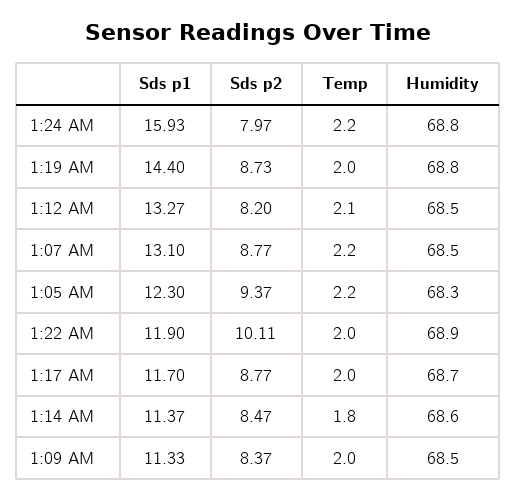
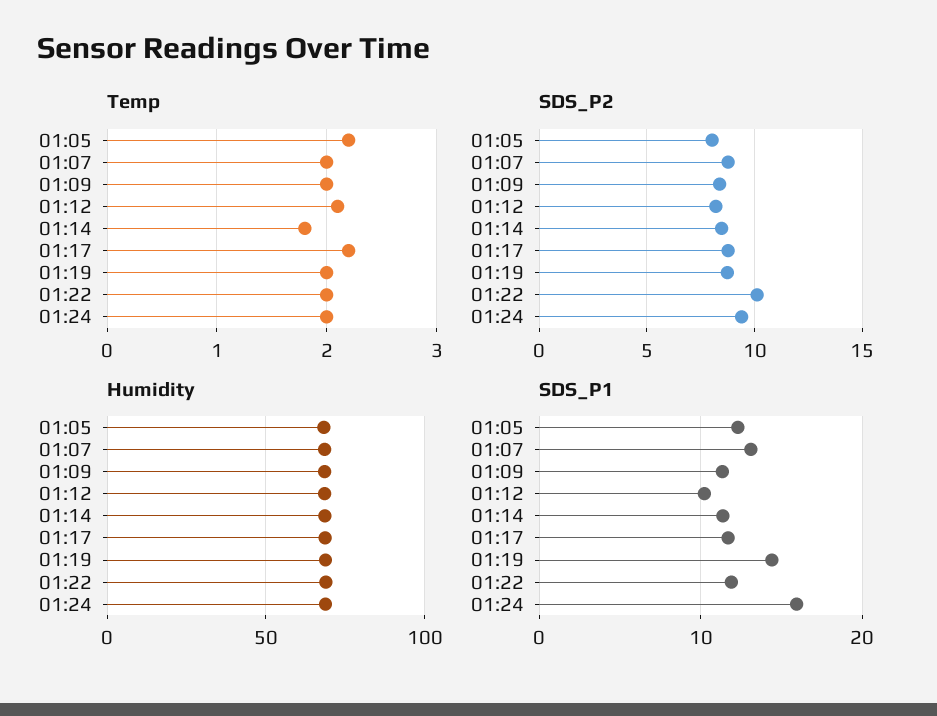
Sds p2, 1:24 AM: 7.97 -> 9.5
Temp, 1:24 AM: 2.2 -> 2
Sds p1, 1:12 AM: 13.27 -> 10
Temp, 1:07 AM: 2.2 -> 2
Sds p2, 1:05 AM: 9.37 -> 8
Temp, 1:17 AM: 2 -> 2.2

